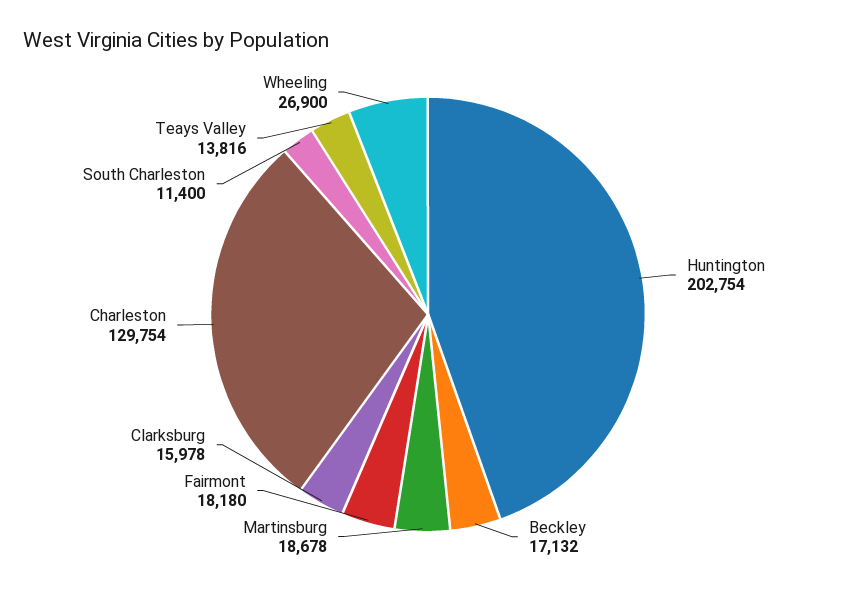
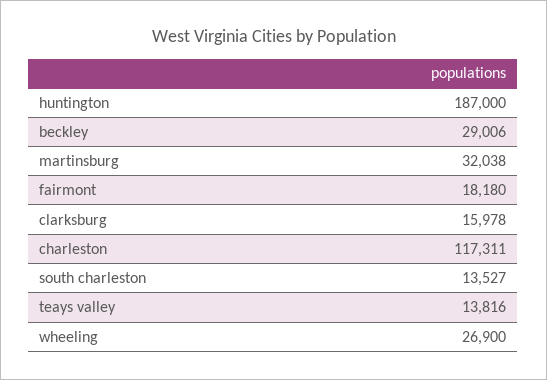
Huntington: 202754 -> 187000
Beckley: 17132 -> 29006
Martinsburg: 18678 -> 32038
Charleston: 129754 -> 117311
South Charleston: 11400 -> 13527

